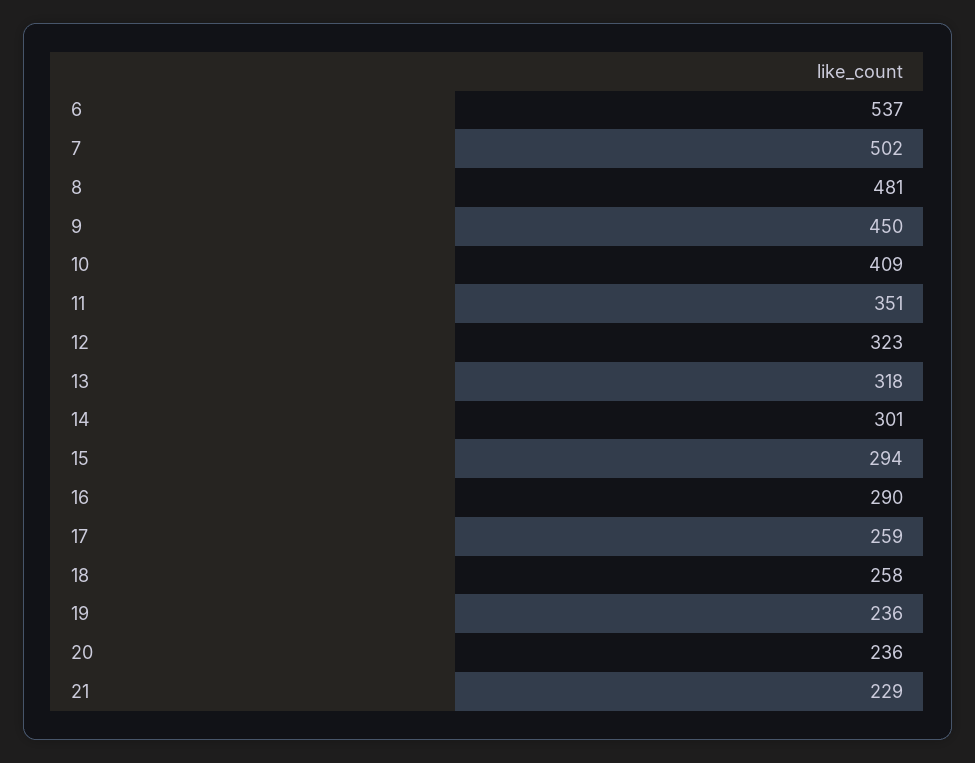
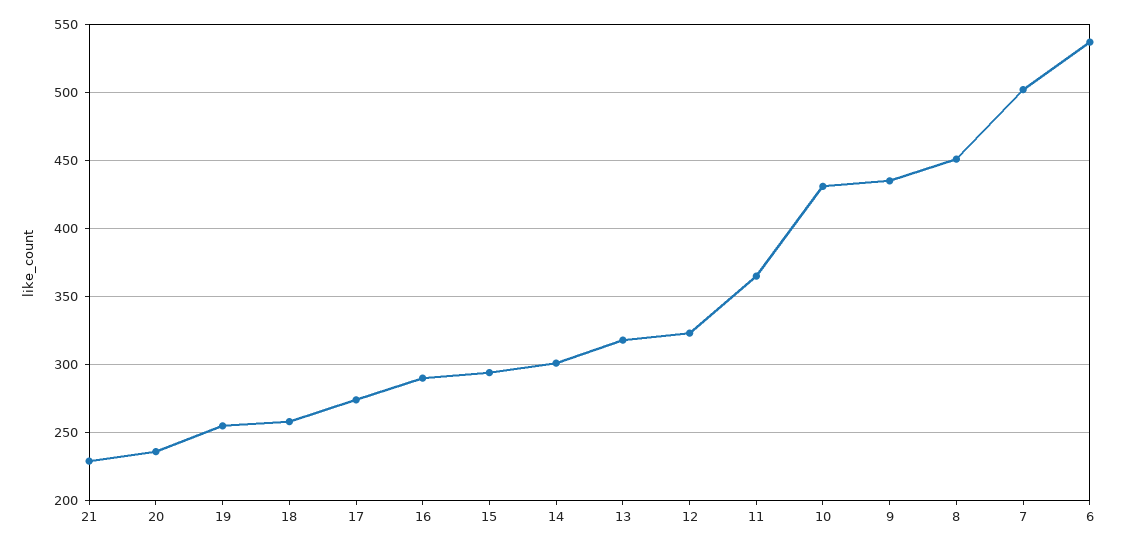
8: 481 -> 450
9: 450 -> 435
10: 409 -> 430
11: 351 -> 365
17: 259 -> 275
19: 236 -> 255

